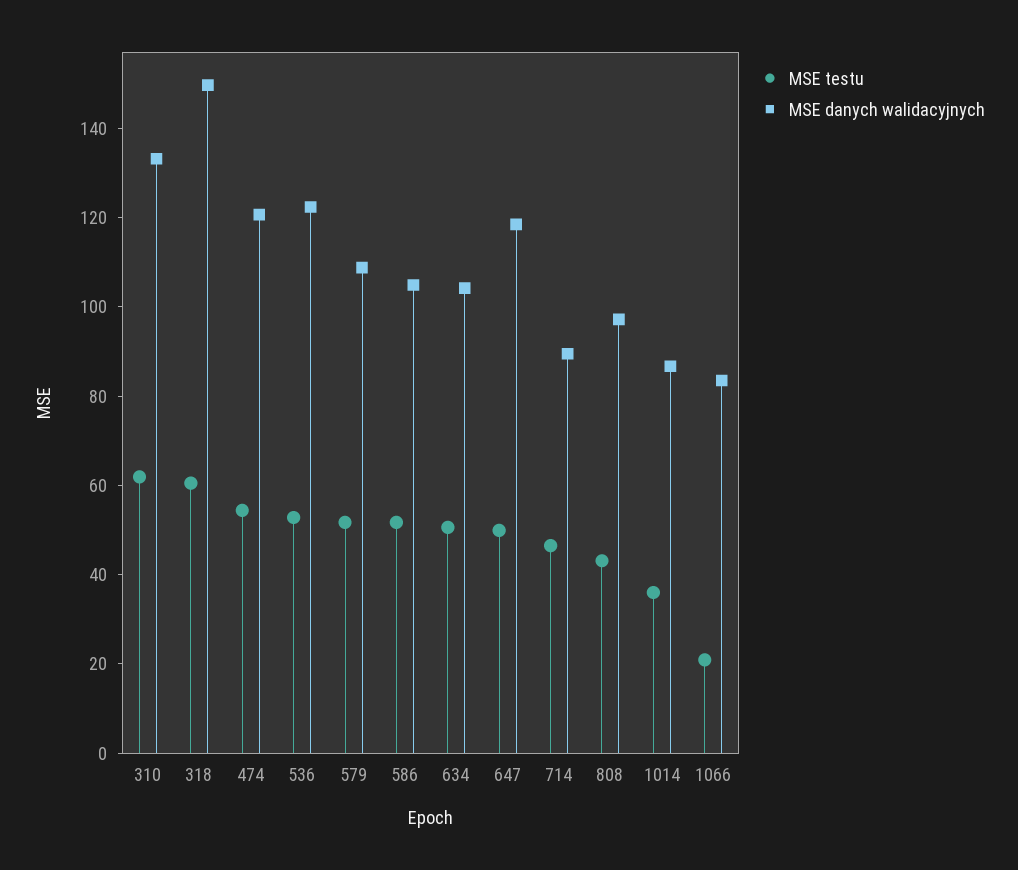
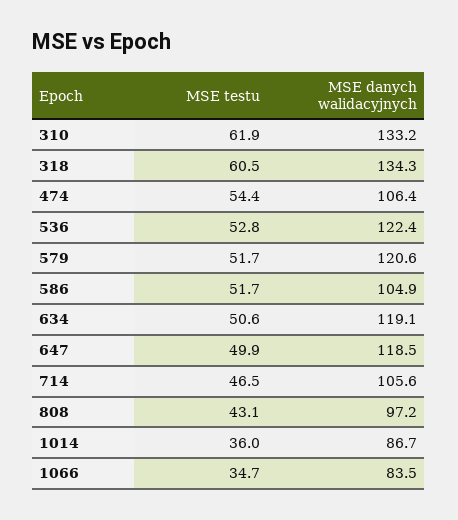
MSE danych walidacyjnych, 318: 150 -> 134.3
MSE danych walidacyjnych, 474: 120 -> 106.4
MSE danych walidacyjnych, 579: 110 -> 120.6
MSE danych walidacyjnych, 634: 105 -> 119.1
MSE danych walidacyjnych, 714: 90 -> 105.6
MSE testu, 1066: 20 -> 34.7

